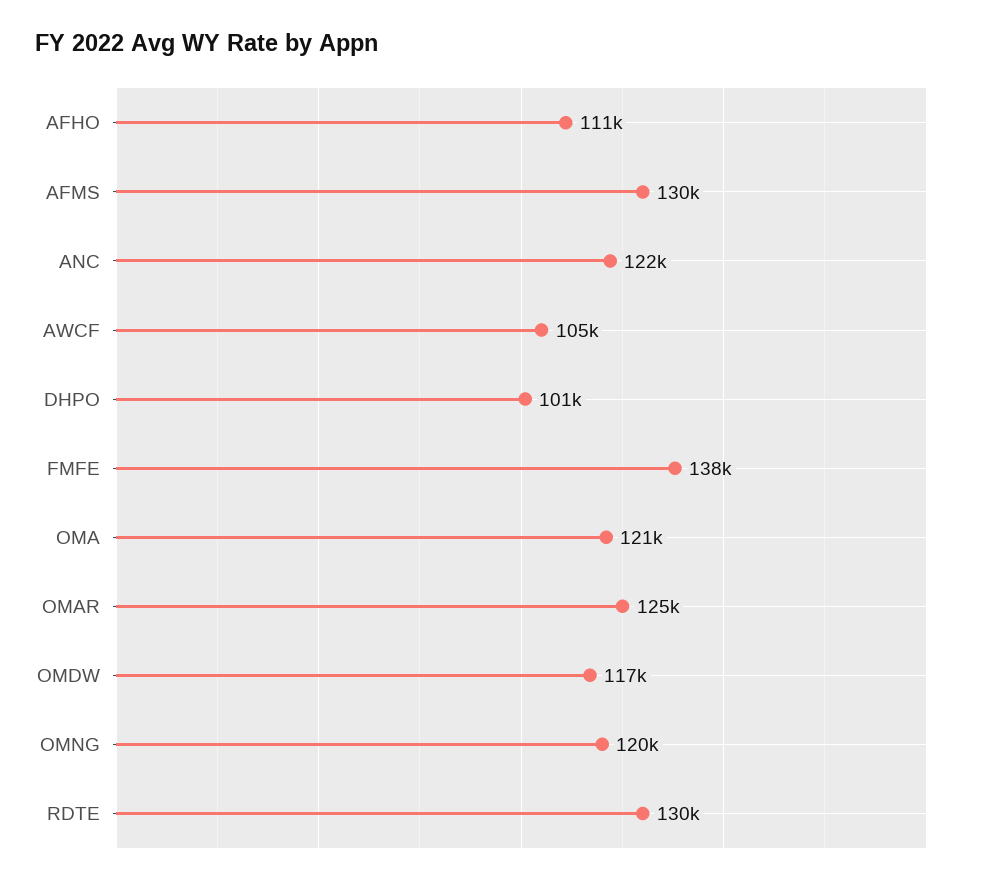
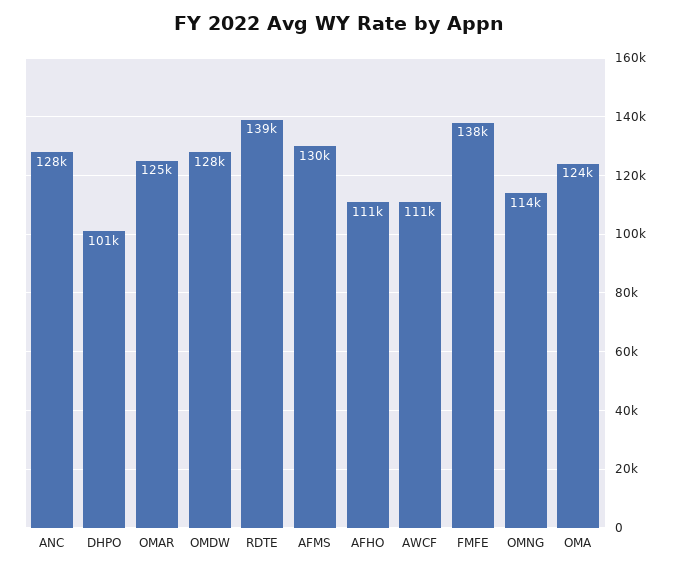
ANC: 122000 -> 128000
AWCF: 105000 -> 111000
OMA: 121000 -> 124000
OMDW: 117000 -> 128000
OMNG: 120000 -> 114000
RDTE: 130000 -> 139000

